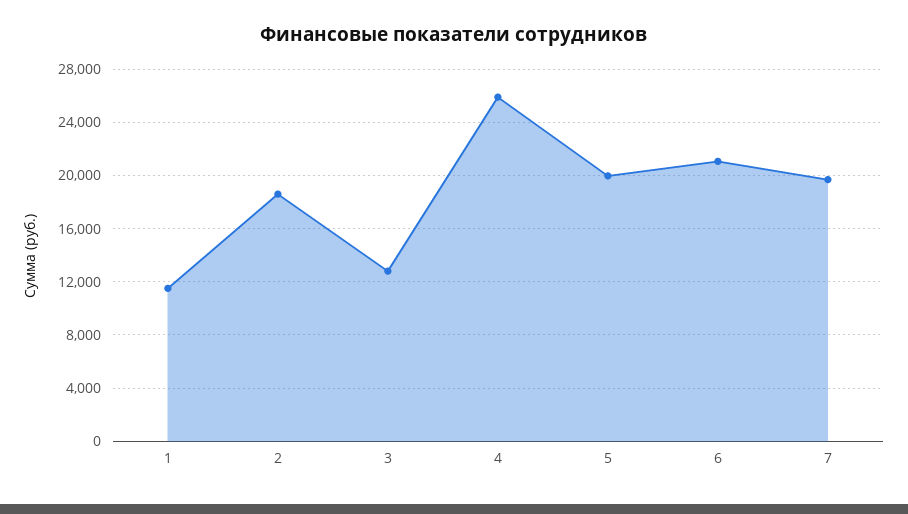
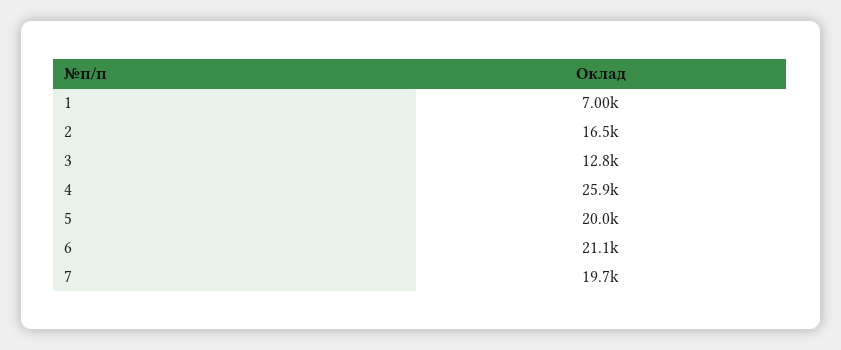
1: 11500 -> 7000
2: 18500 -> 16500

